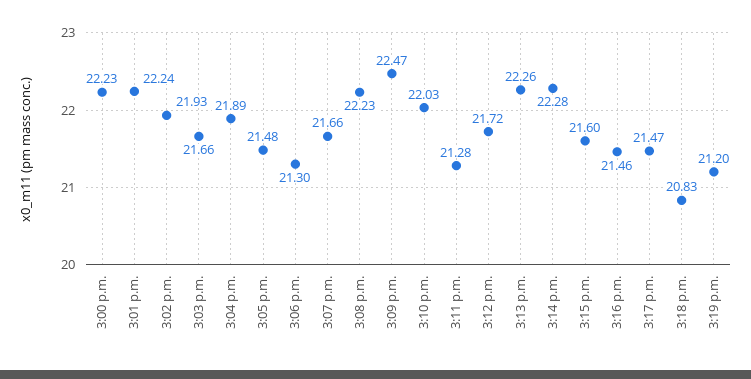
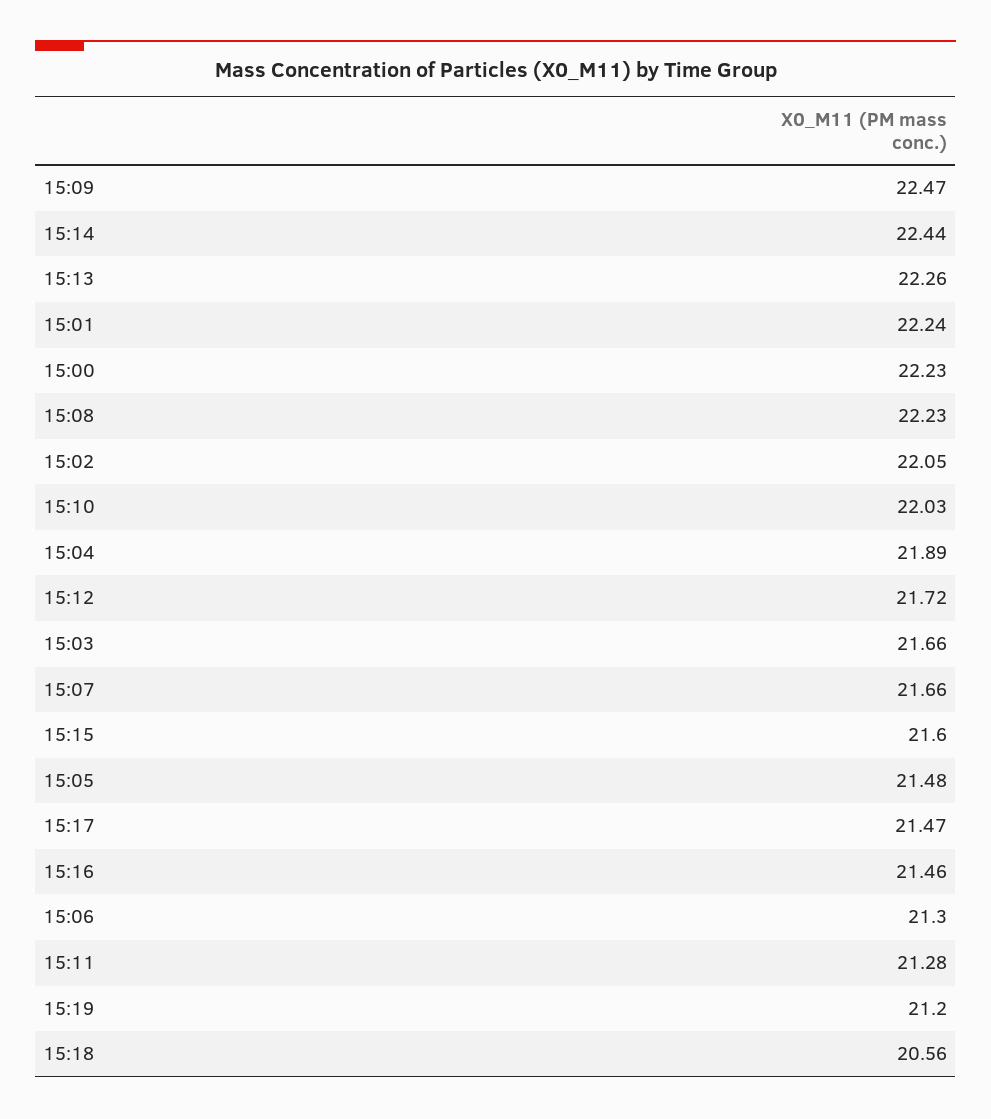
3:02 p.m.: 21.93 -> 22.05
3:14 p.m.: 22.28 -> 22.44
3:18 p.m.: 20.83 -> 20.56

